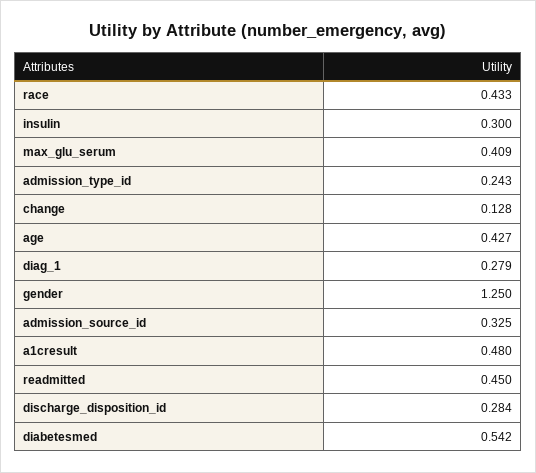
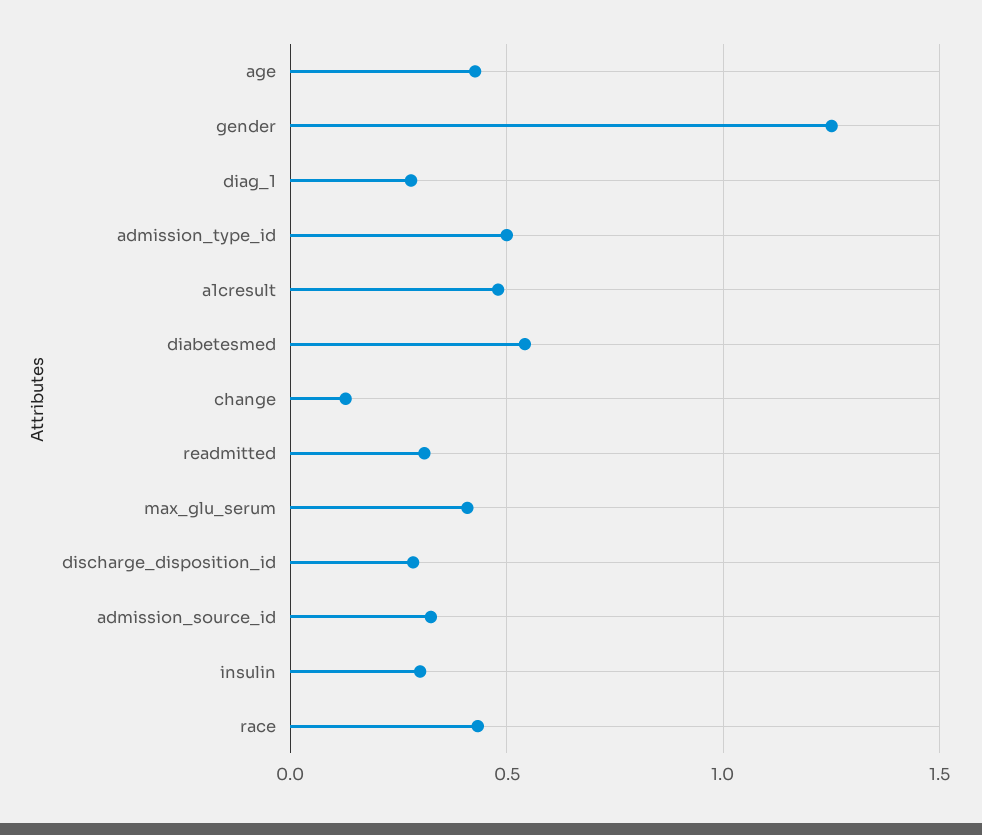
admission_type_id: 0.243 -> 0.5
readmitted: 0.45 -> 0.3

